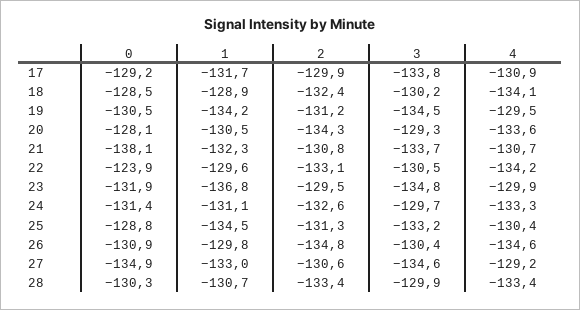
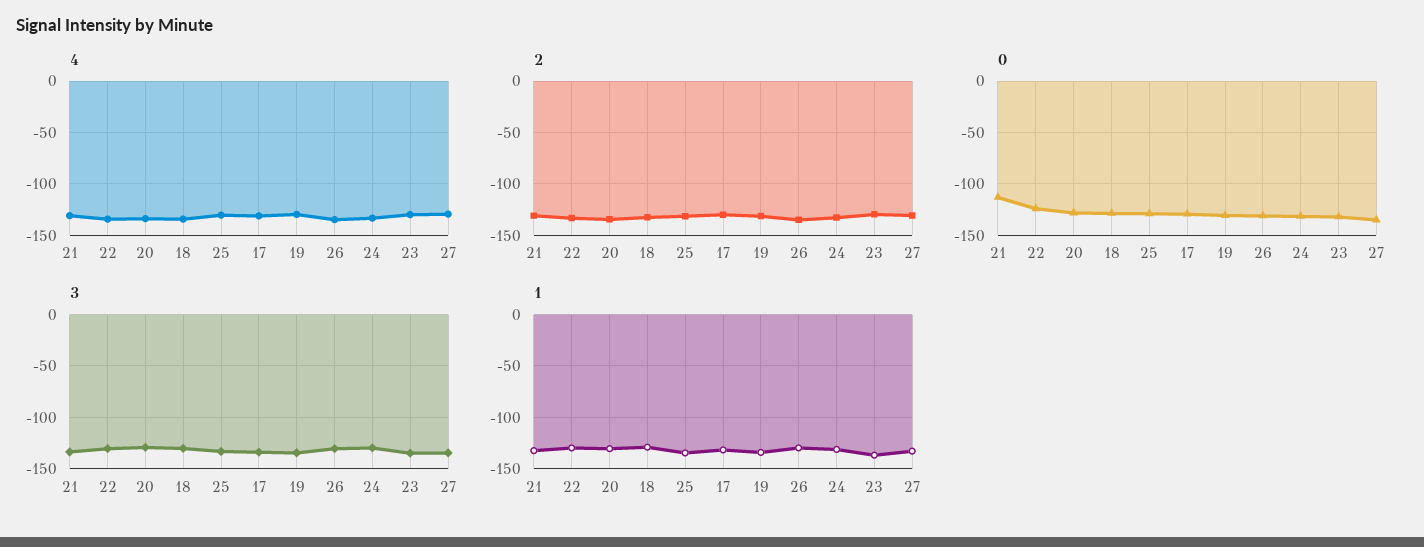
0, 21: -138.1 -> -110
0, 28: -130.3 -> none
1, 28: -130.7 -> none
2, 28: -133.4 -> none
3, 28: -129.9 -> none
4, 28: -133.4 -> none

